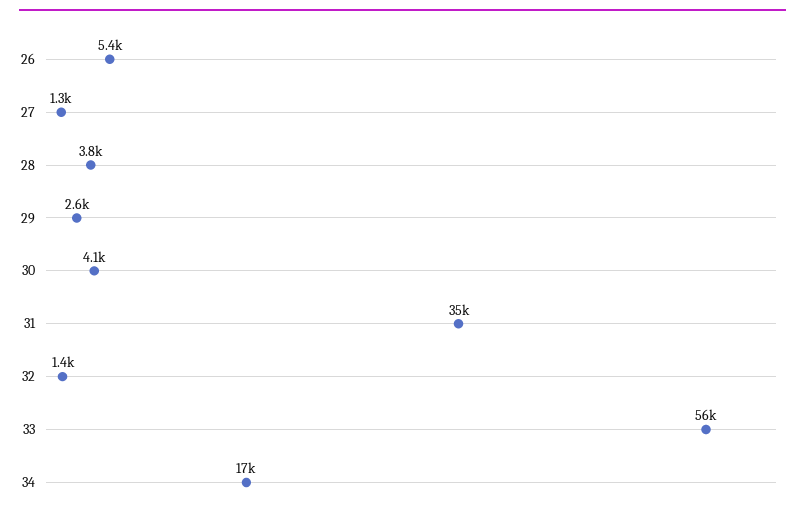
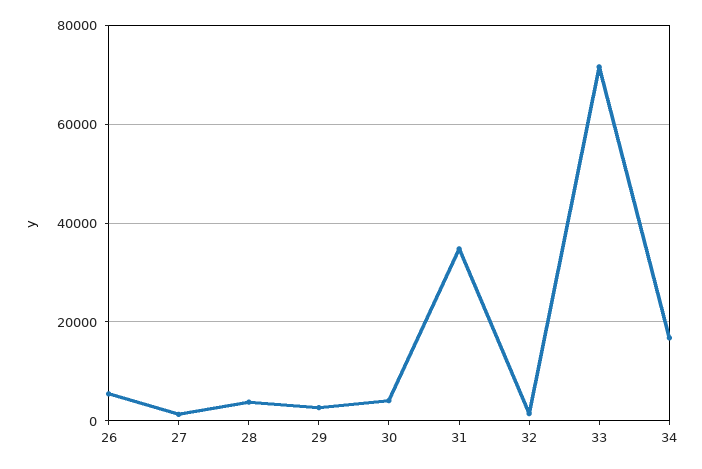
33: 56000 -> 72000

